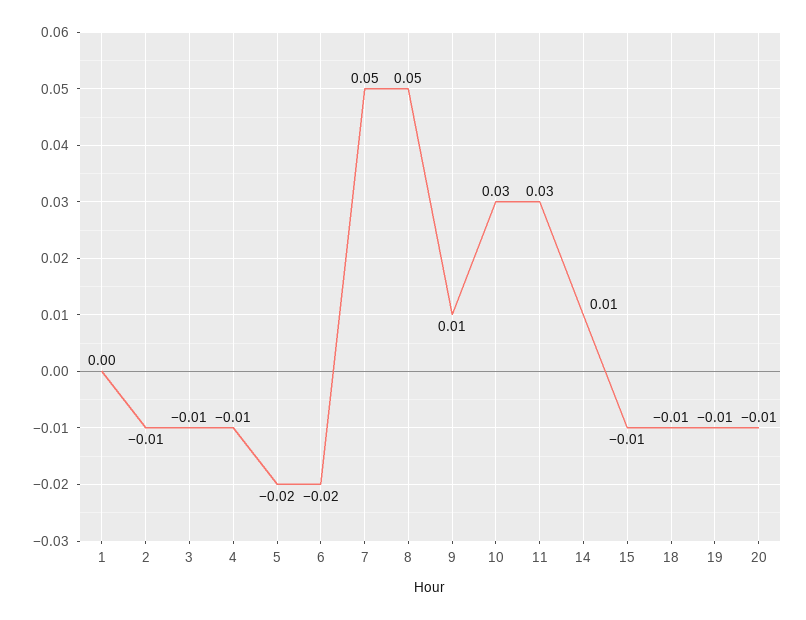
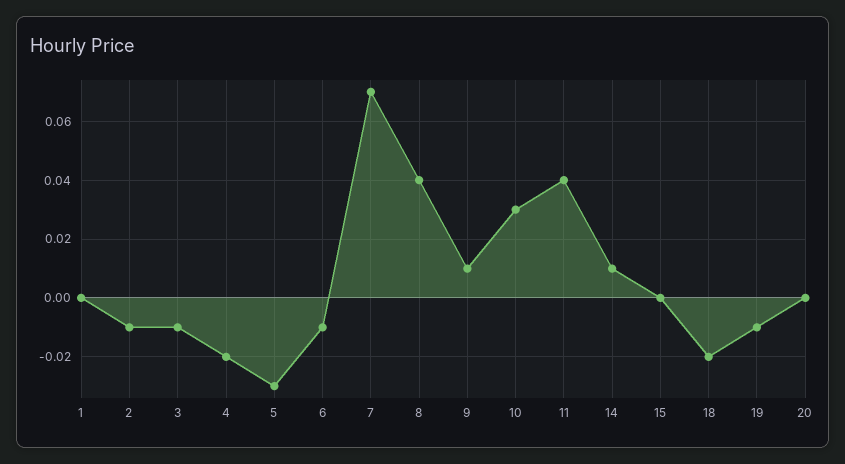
4: -0.01 -> -0.02
5: -0.02 -> -0.03
6: -0.02 -> -0.01
7: 0.05 -> 0.07
8: 0.05 -> 0.04
11: 0.03 -> 0.04
15: -0.01 -> 0
18: -0.01 -> -0.02
20: -0.01 -> 0

